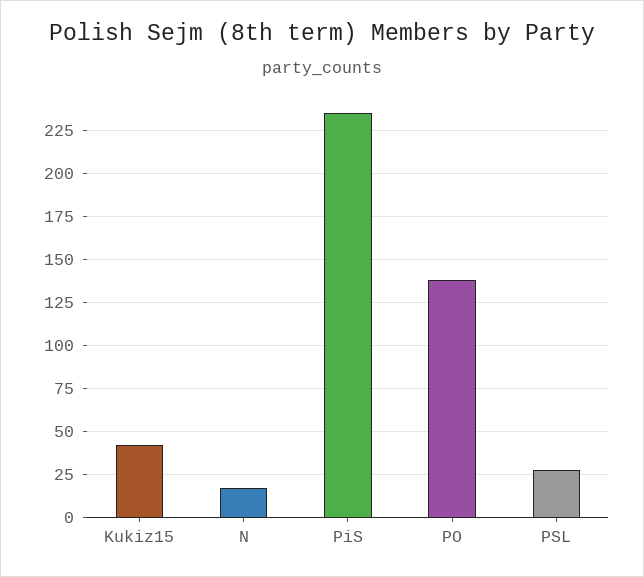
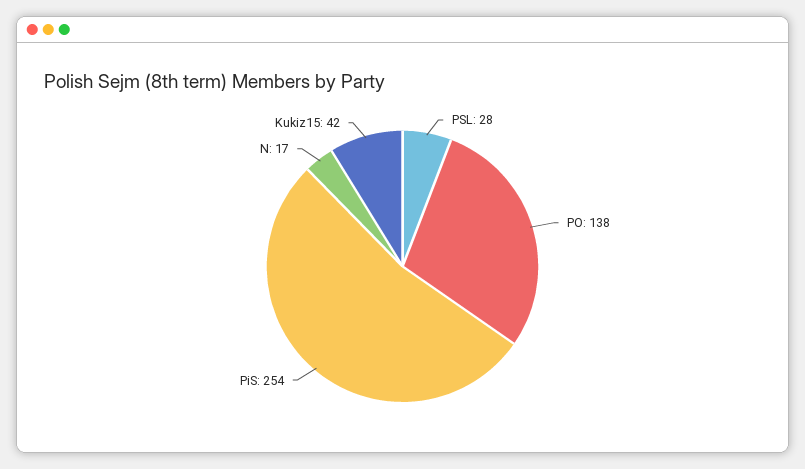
PiS: 235 -> 254

